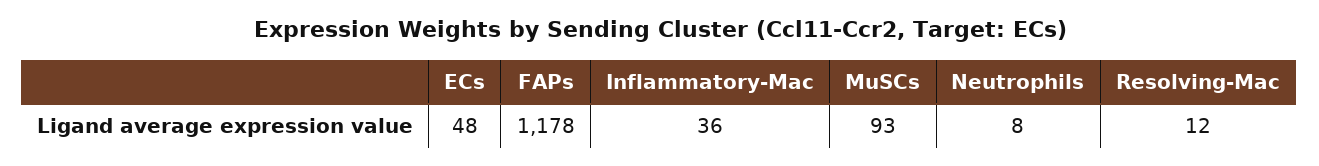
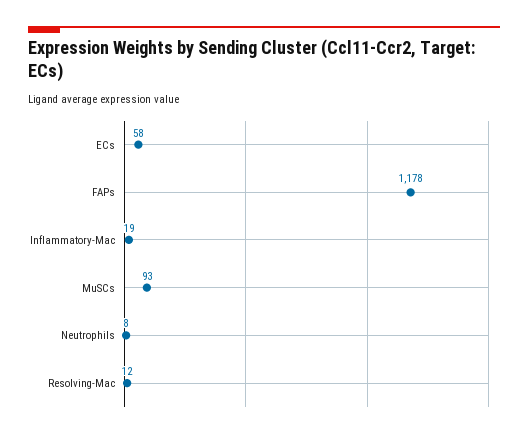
ECs: 48 -> 58
Inflammatory-Mac: 36 -> 19

